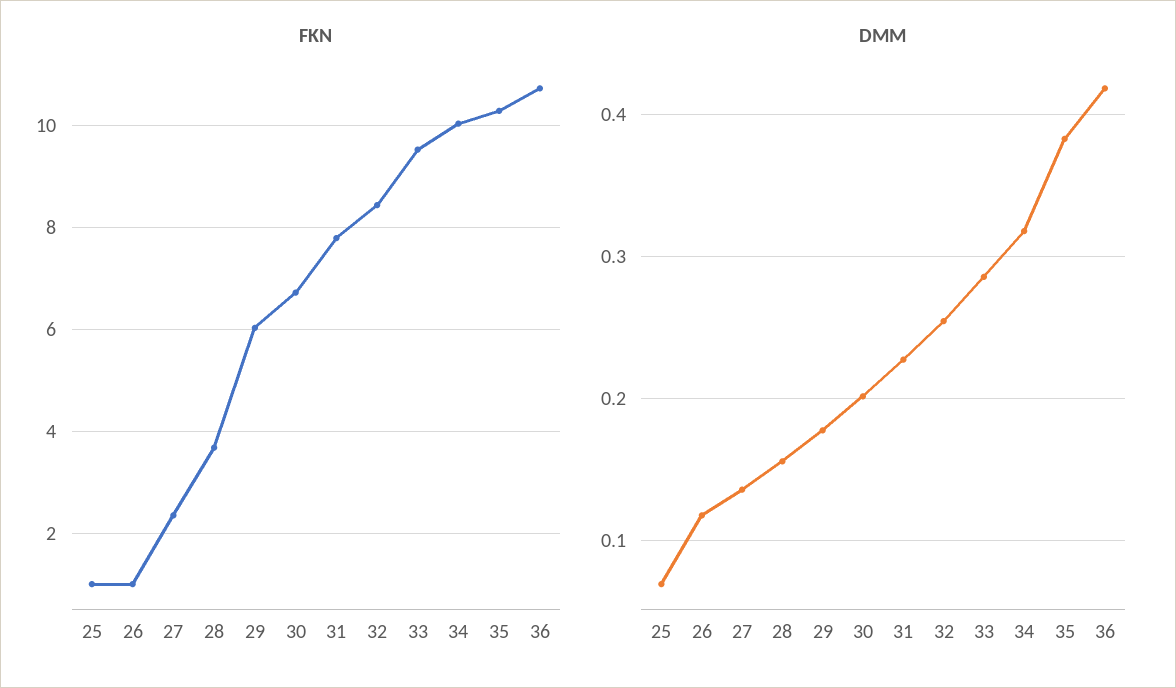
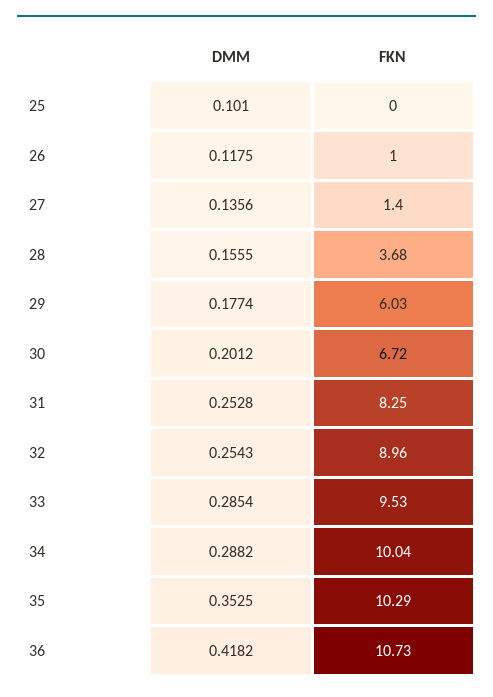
FKN, 25: 1 -> 0
FKN, 27: 2.4 -> 1.4
FKN, 31: 7.8 -> 8.25
FKN, 32: 8.4 -> 8.96
DMM, 25: 0.07 -> 0.101
DMM, 31: 0.23 -> 0.2528
DMM, 34: 0.32 -> 0.2882
DMM, 35: 0.38 -> 0.3525

